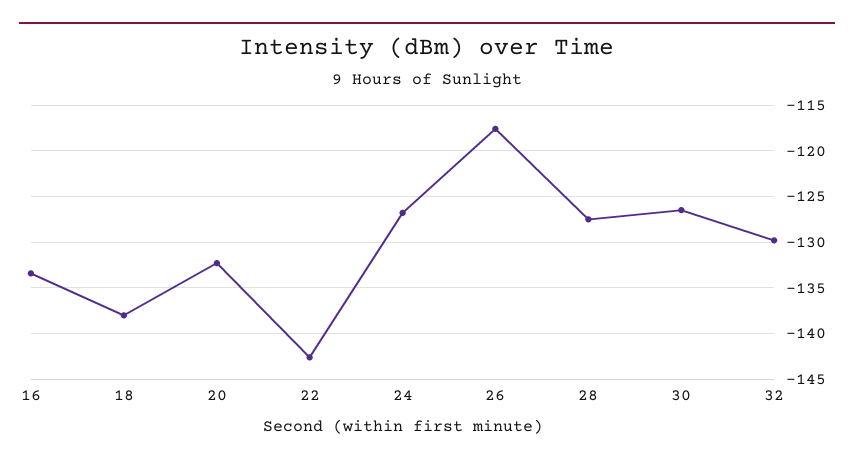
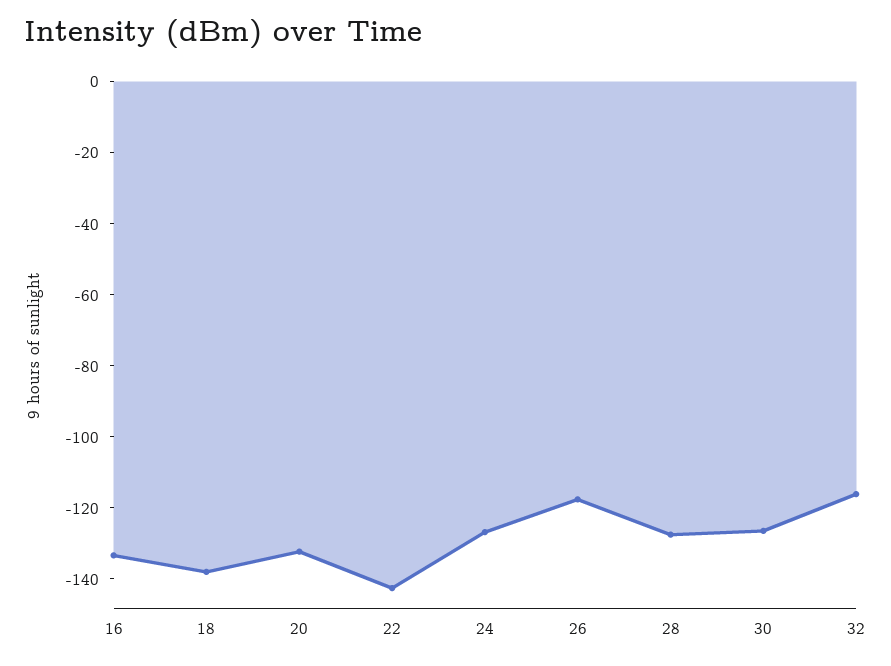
32: -130 -> -115

